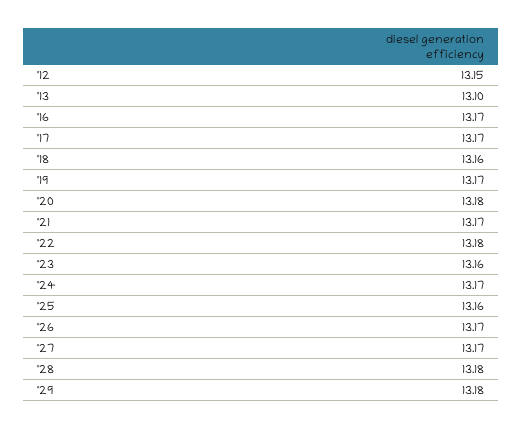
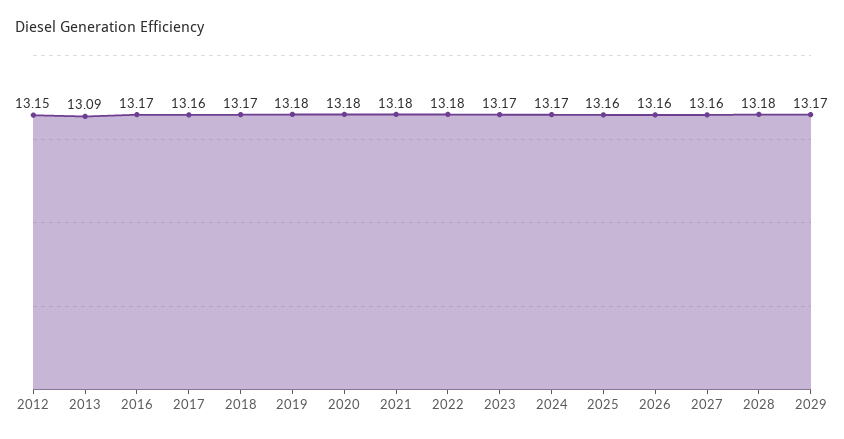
'13: 13.1 -> 13.09
'17: 13.17 -> 13.16
'18: 13.16 -> 13.17
'19: 13.17 -> 13.18
'21: 13.17 -> 13.18
'23: 13.16 -> 13.17
'26: 13.17 -> 13.16
'27: 13.17 -> 13.16
'29: 13.18 -> 13.17

